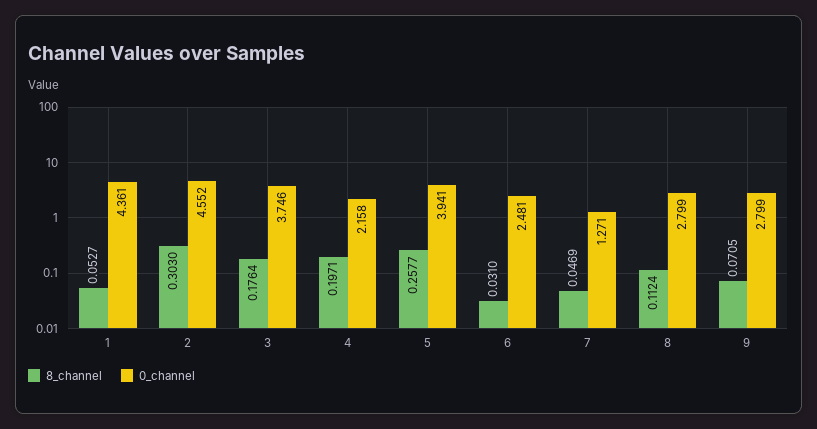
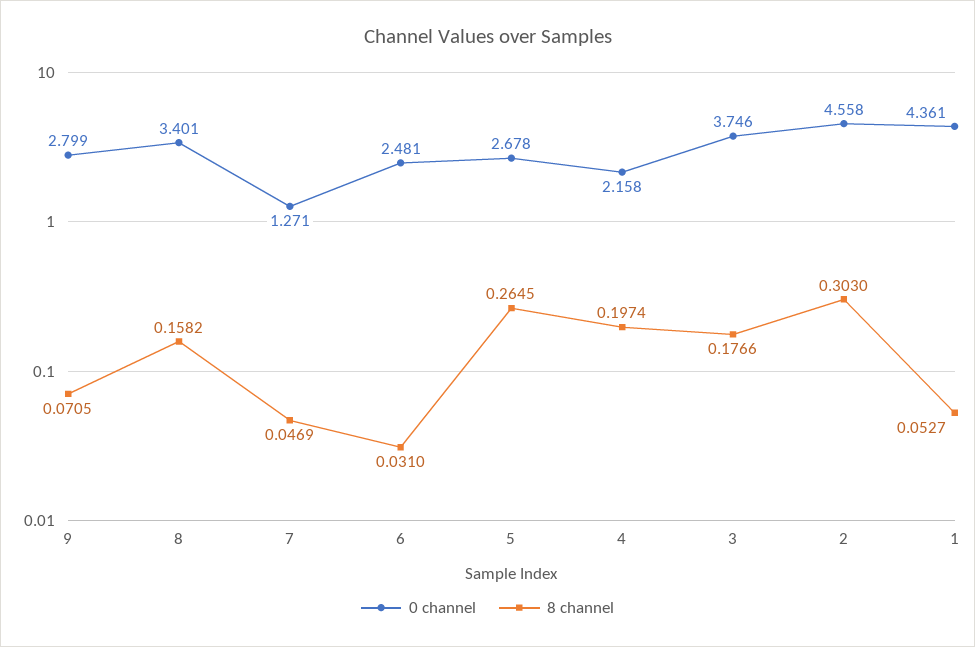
0_channel, 2: 4.552 -> 4.558
8_channel, 3: 0.1764 -> 0.1766
8_channel, 4: 0.1971 -> 0.1974
8_channel, 5: 0.2577 -> 0.2645
0_channel, 5: 3.941 -> 2.678
8_channel, 8: 0.1124 -> 0.1582
0_channel, 8: 2.799 -> 3.401

